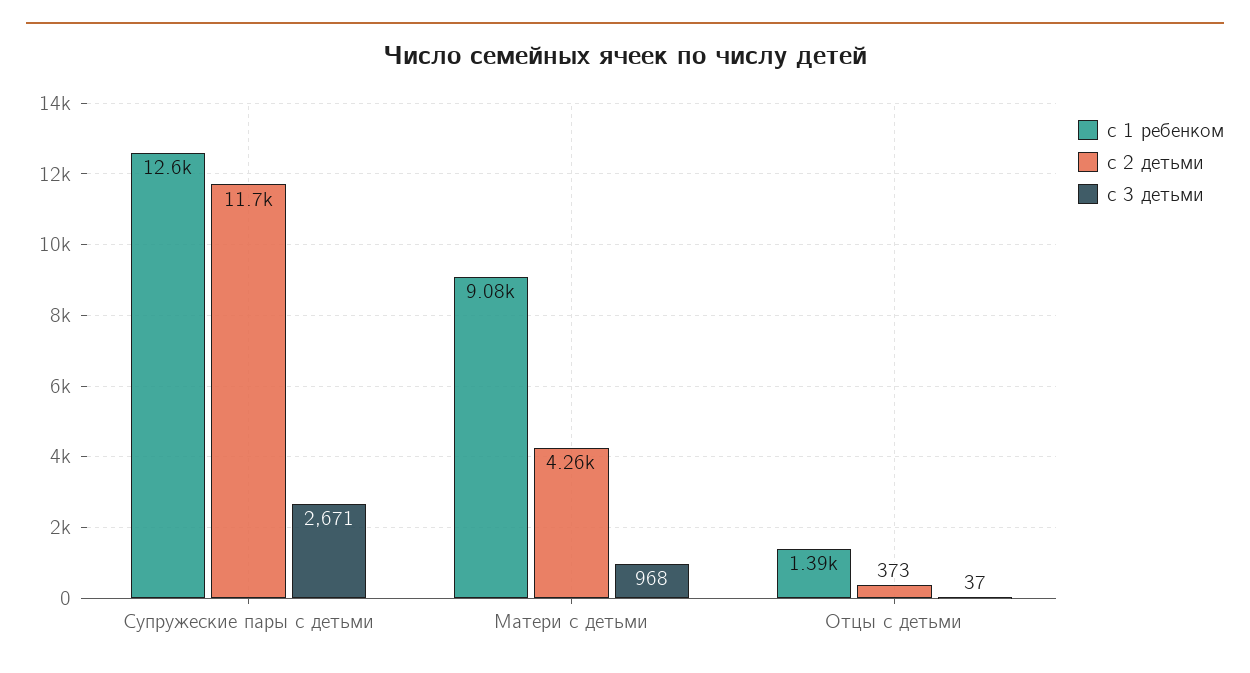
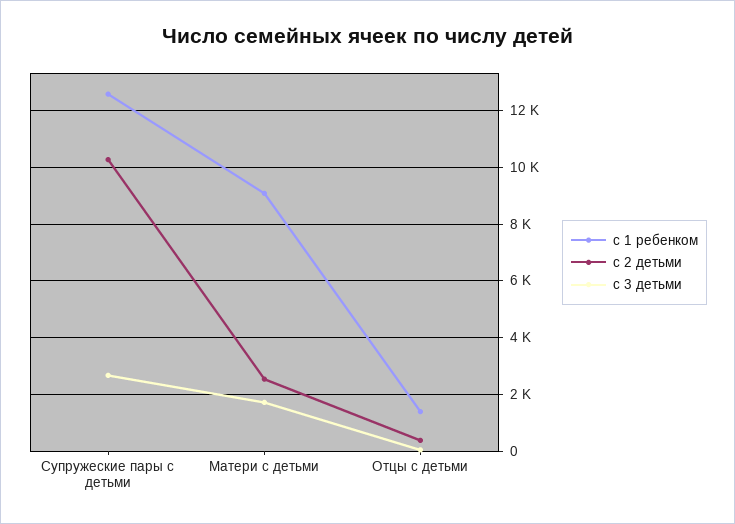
с 2 детьми, Супружеские пары с детьми: 11700 -> 10250
с 2 детьми, Матери с детьми: 4260 -> 2500
с 3 детьми, Матери с детьми: 968 -> 1750

